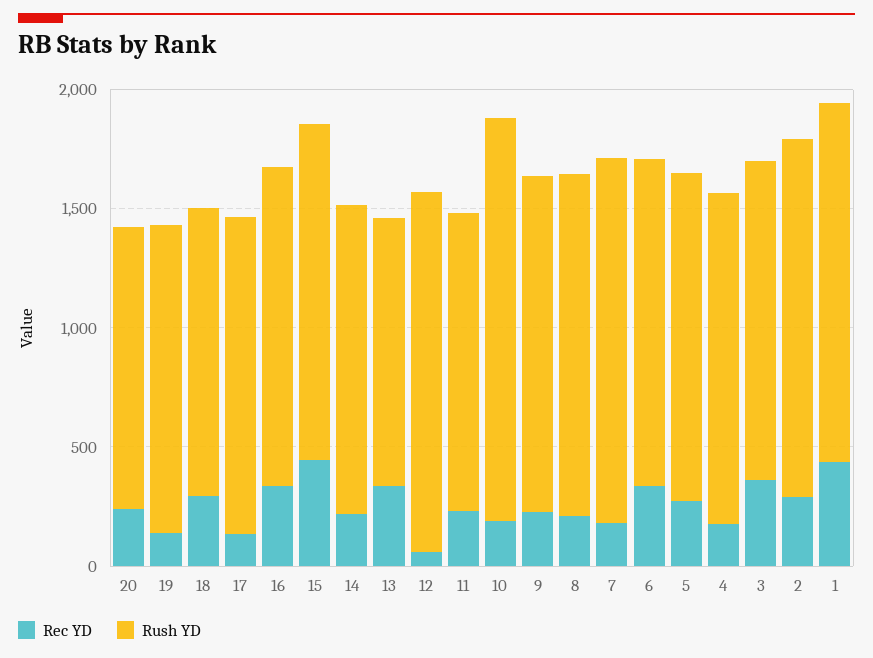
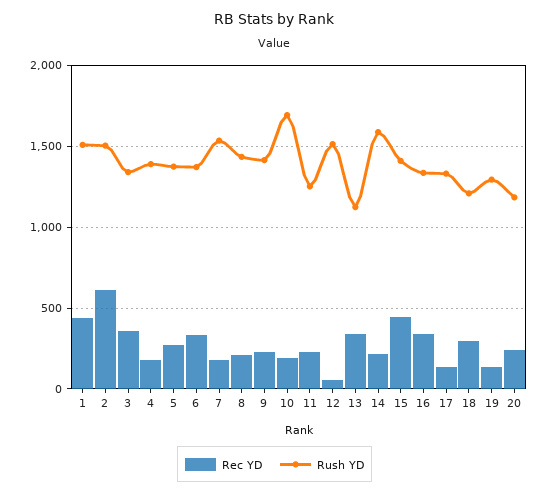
Rush YD, 14: 1300 -> 1600
Rec YD, 2: 300 -> 600

